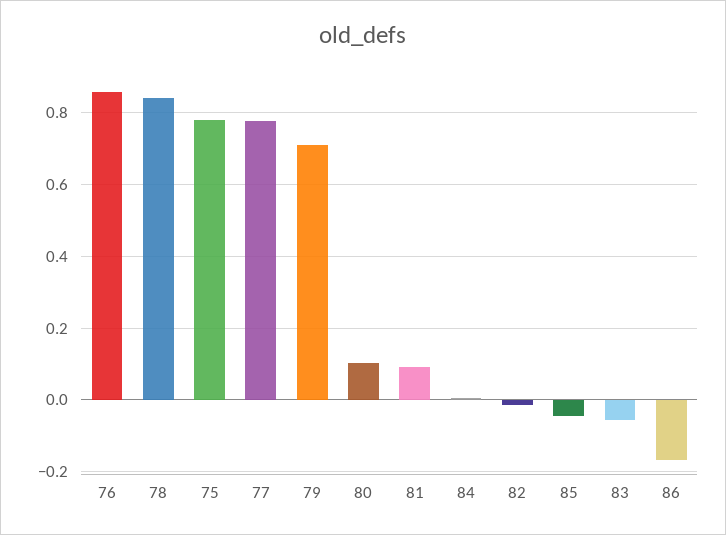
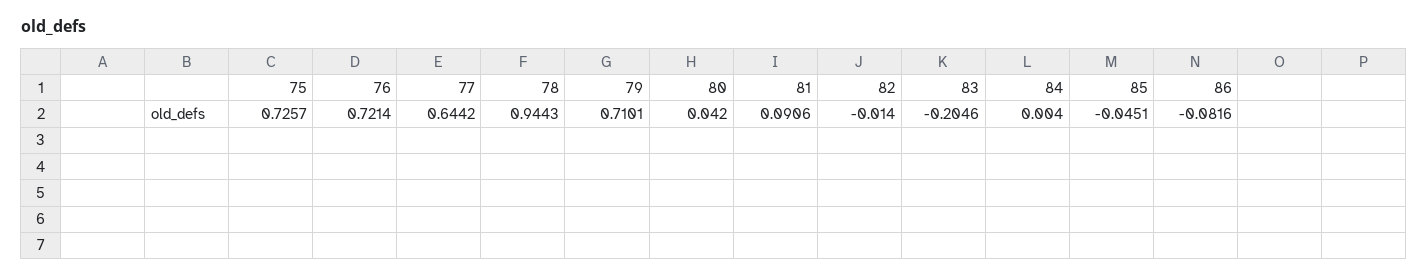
76: 0.86 -> 0.7214
78: 0.84 -> 0.9443
75: 0.78 -> 0.7257
77: 0.78 -> 0.6442
80: 0.1 -> 0.042
83: -0.06 -> -0.2046
86: -0.16 -> -0.0816

